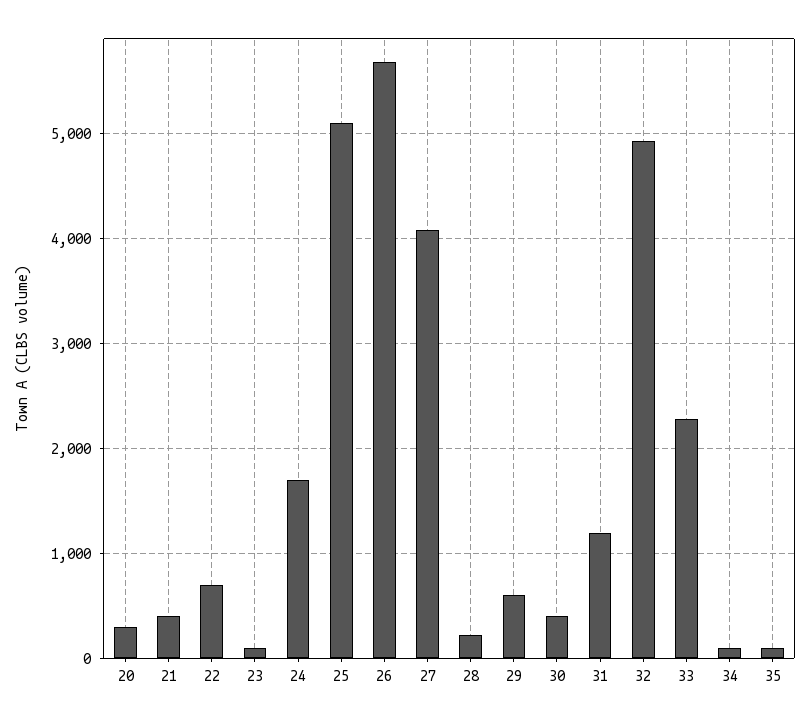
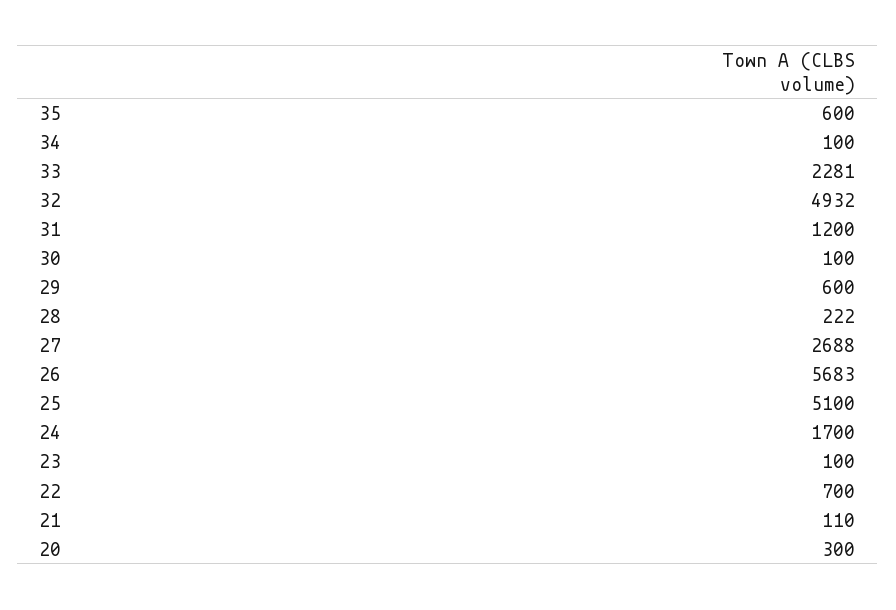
21: 400 -> 110
27: 4100 -> 2688
30: 400 -> 100
35: 100 -> 600

